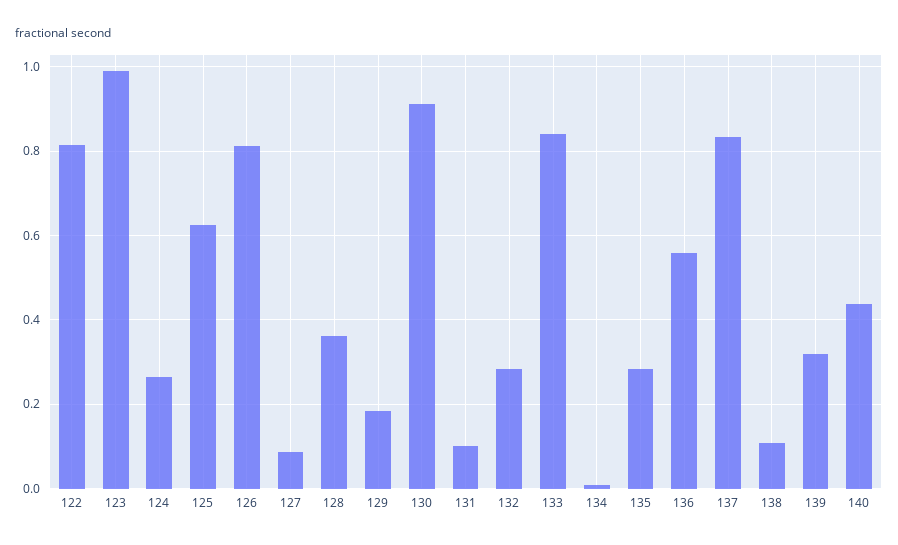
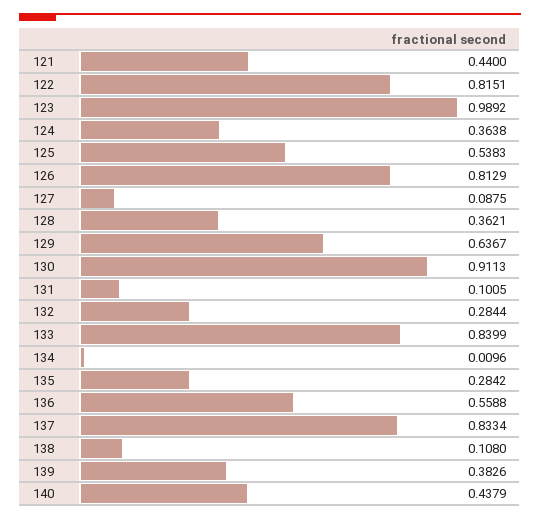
124: 0.26 -> 0.3638
125: 0.62 -> 0.5383
129: 0.18 -> 0.6367
139: 0.32 -> 0.3826
121: none -> 0.44

